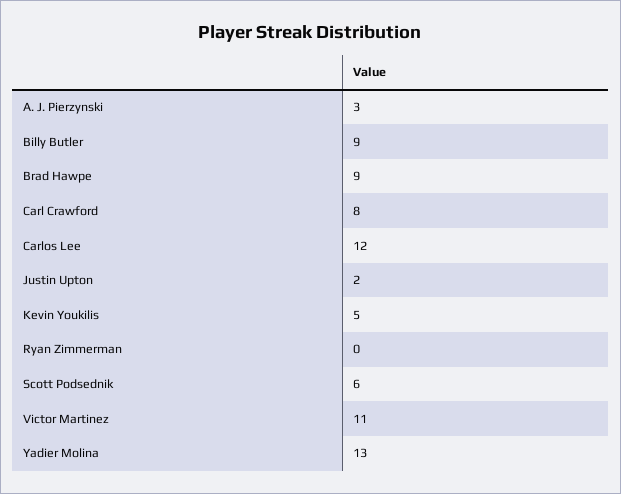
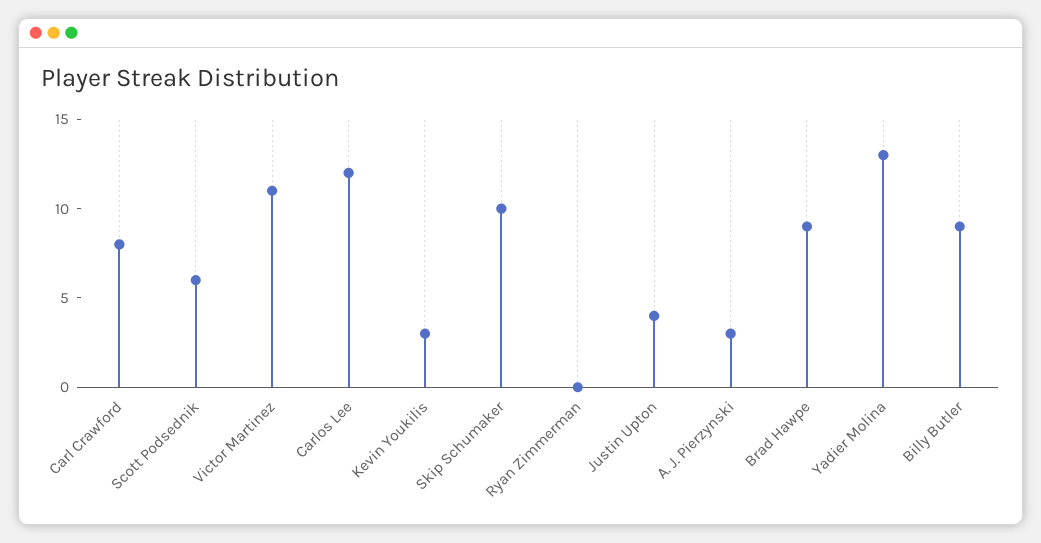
Justin Upton: 2 -> 4
Kevin Youkilis: 5 -> 3
Skip Schumaker: none -> 10

